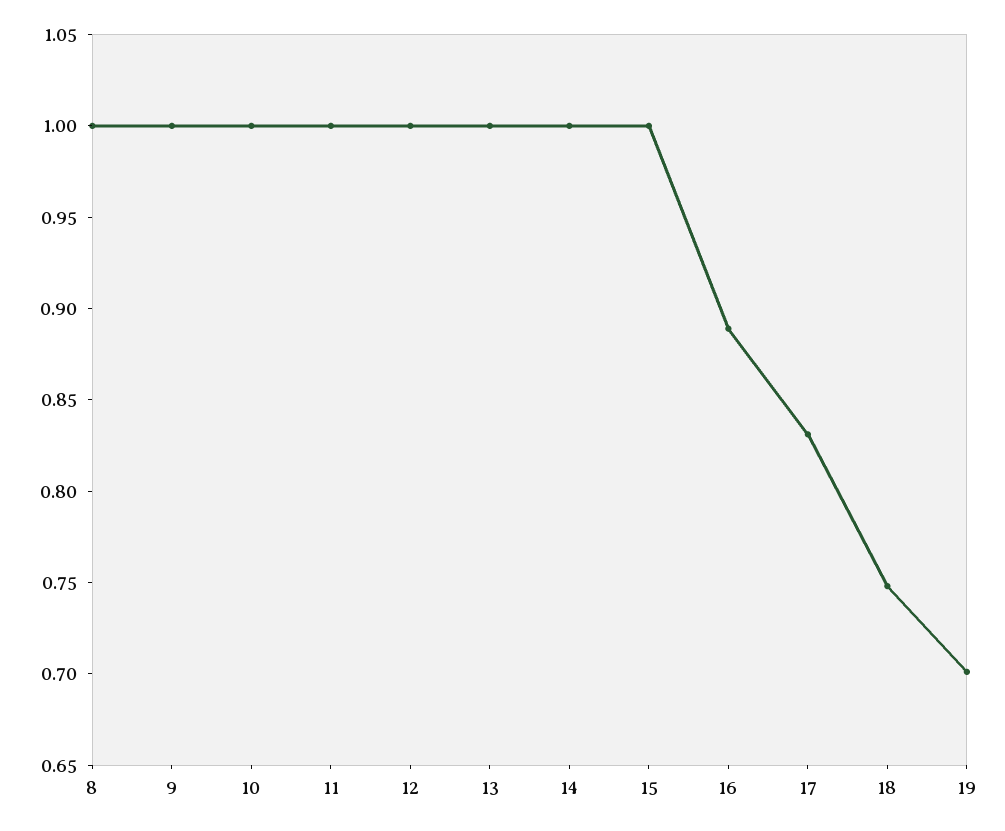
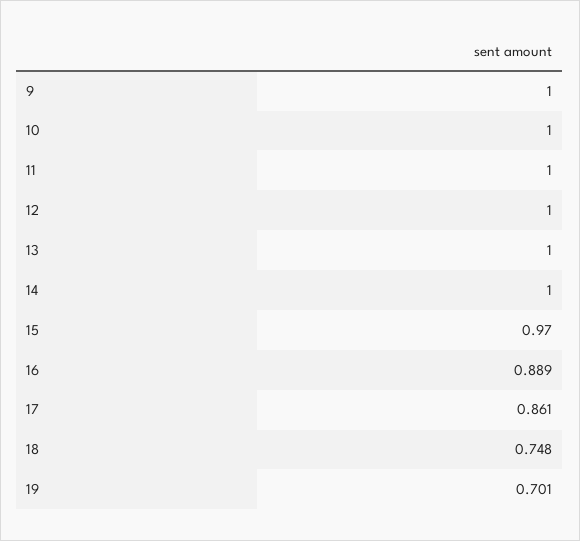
8: 1 -> none
15: 1 -> 0.97
17: 0.83 -> 0.861

